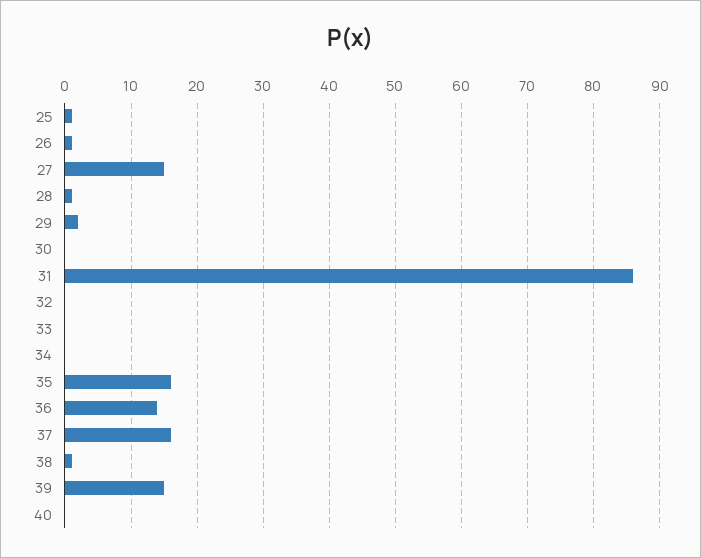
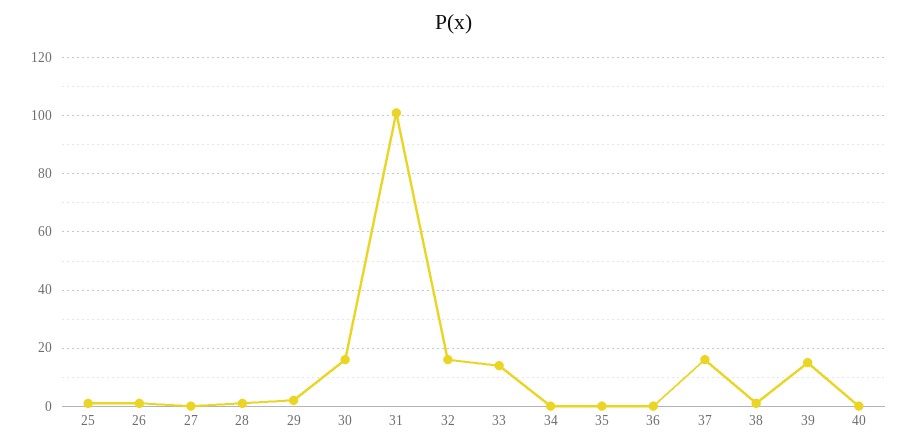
27: 15 -> 0
30: 0 -> 15
31: 86 -> 100
32: 0 -> 15
33: 0 -> 15
35: 16 -> 0
36: 14 -> 0

